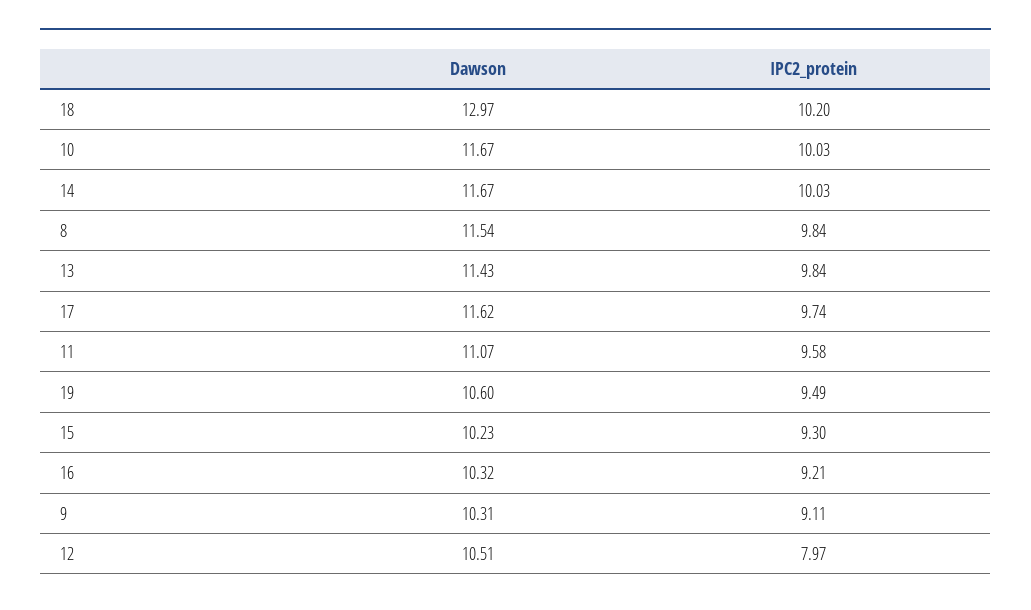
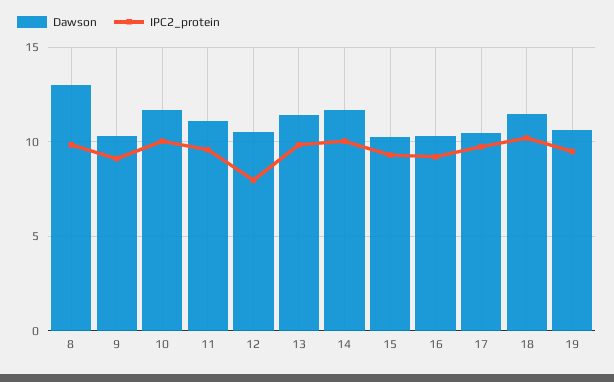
Dawson, 18: 12.97 -> 11.5
Dawson, 8: 11.54 -> 13
Dawson, 17: 11.62 -> 10.5

